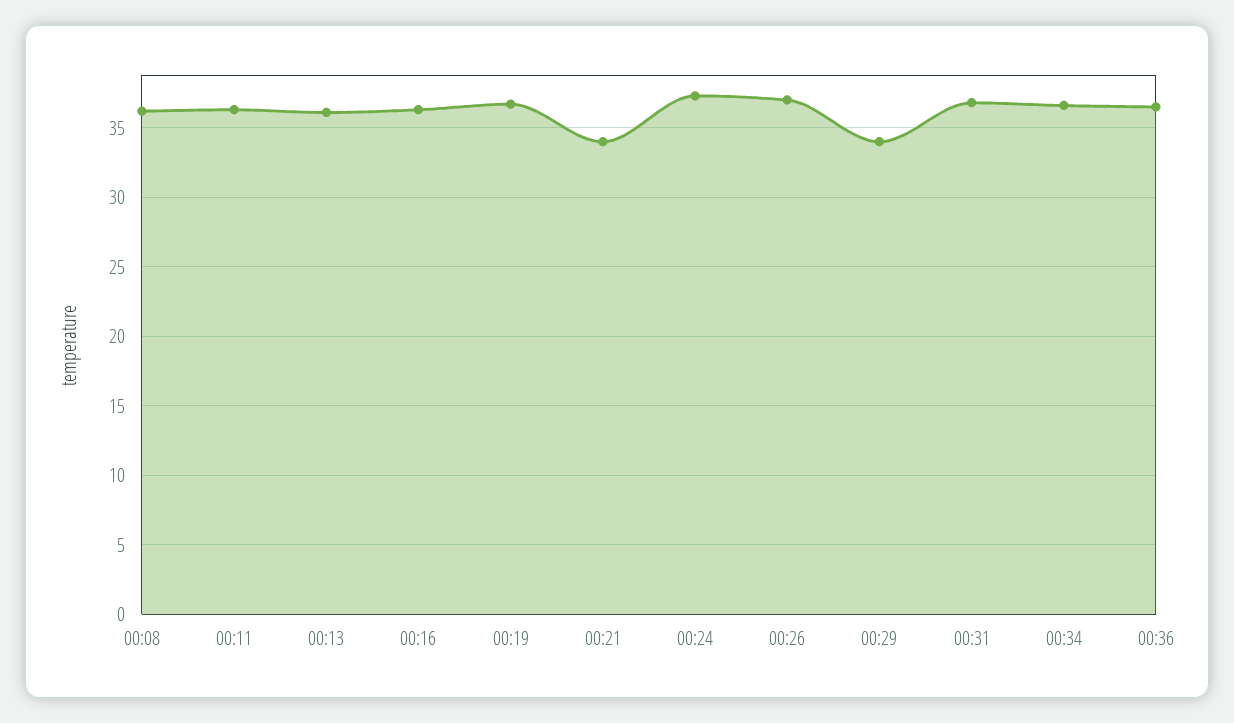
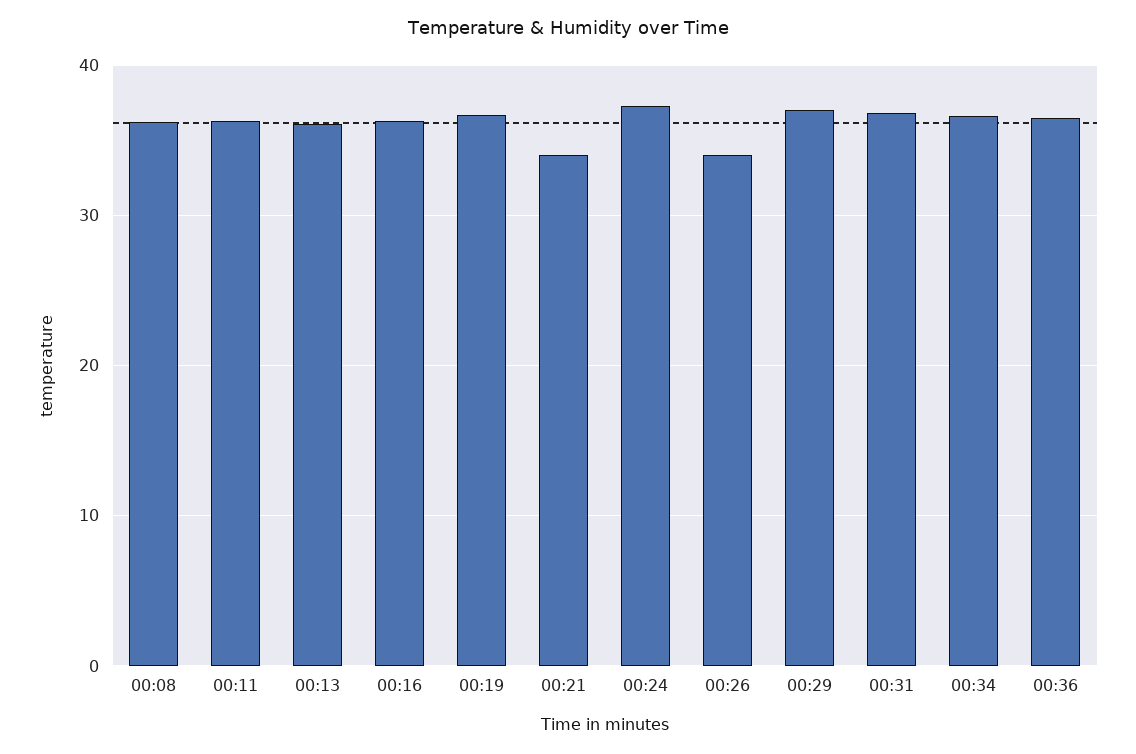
00:26: 37 -> 34
00:29: 34 -> 37

